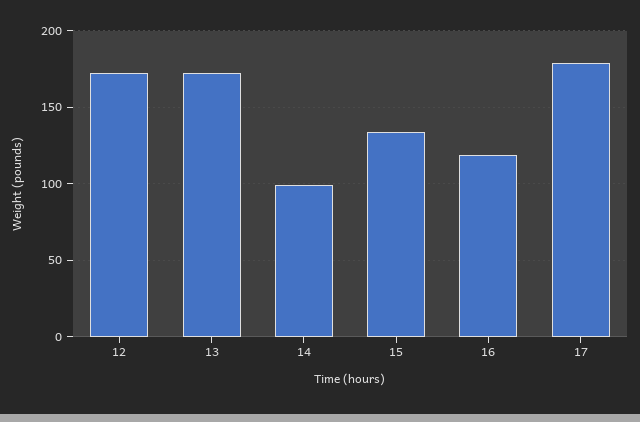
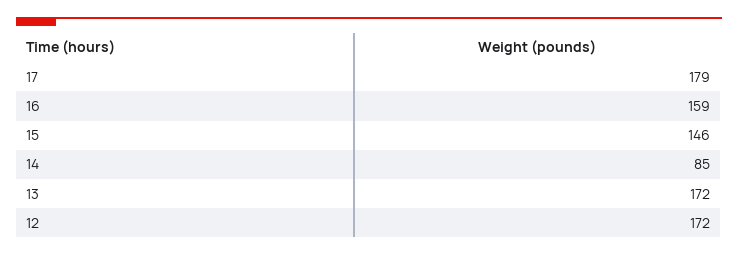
14: 100 -> 85
15: 135 -> 146
16: 120 -> 159

